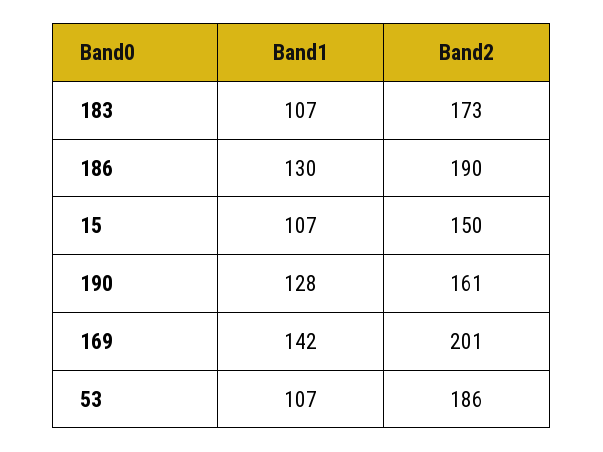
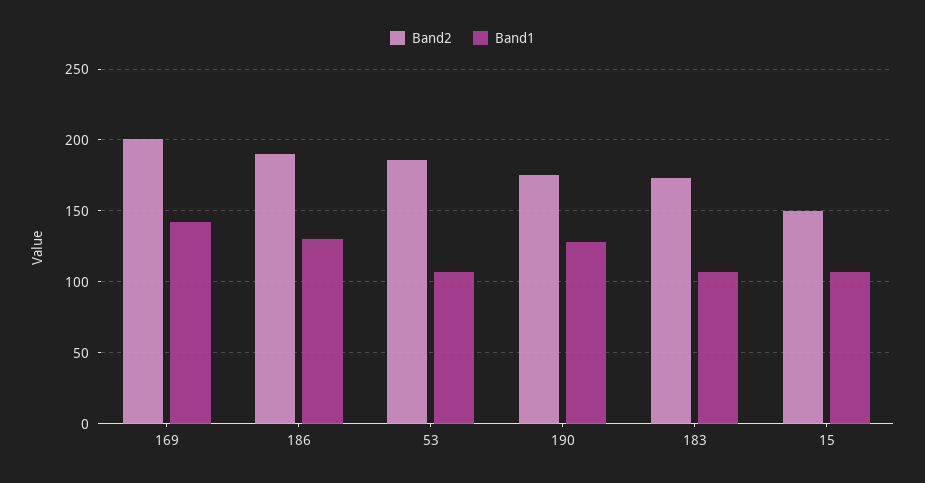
Band2, 190: 161 -> 175

